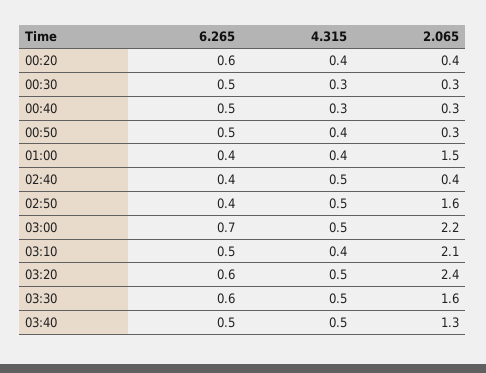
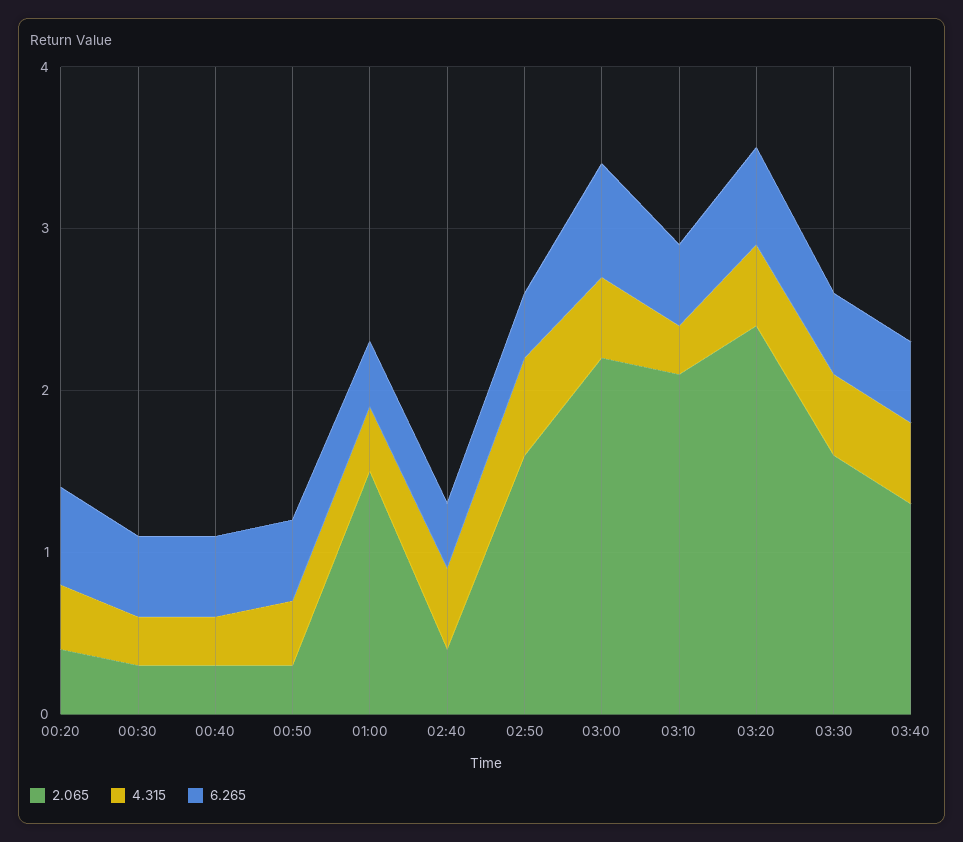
4.315, 02:50: 0.5 -> 0.6
4.315, 03:10: 0.4 -> 0.3
6.265, 03:30: 0.6 -> 0.5

